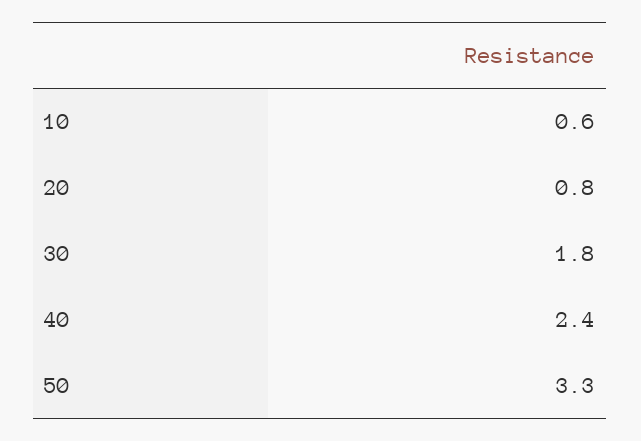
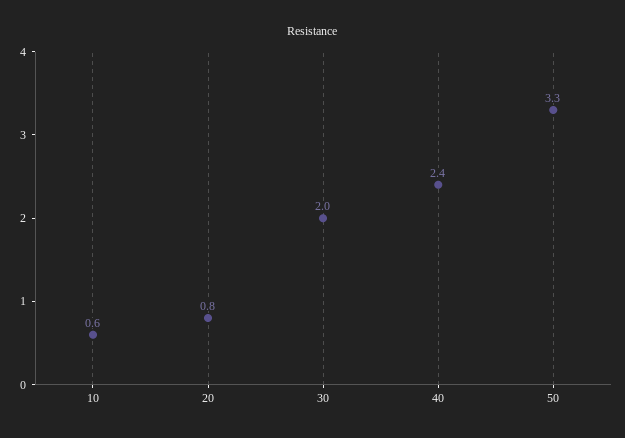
30: 1.8 -> 2

